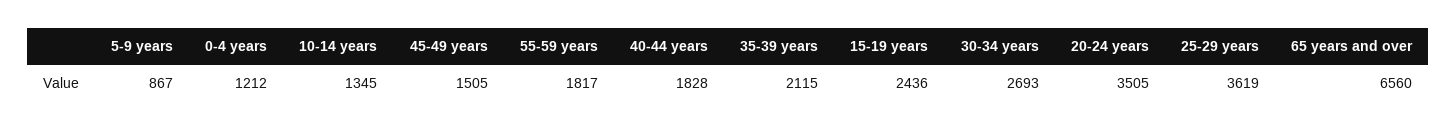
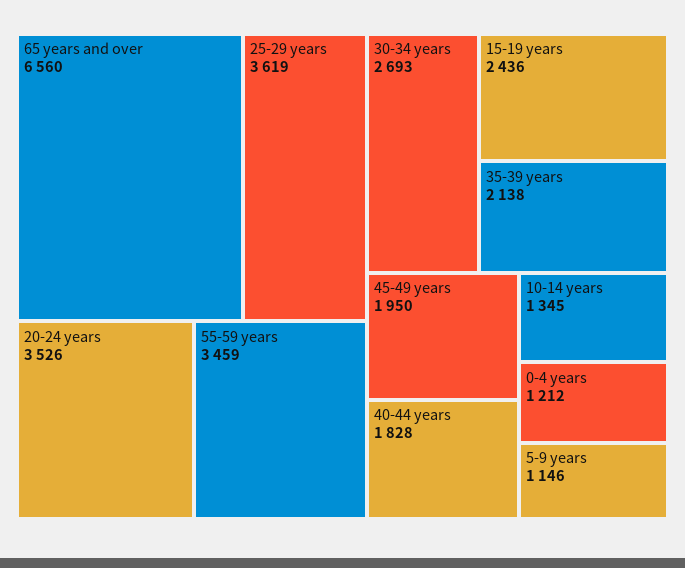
5-9 years: 867 -> 1146
45-49 years: 1505 -> 1950
55-59 years: 1817 -> 3459
35-39 years: 2115 -> 2138
20-24 years: 3505 -> 3526

